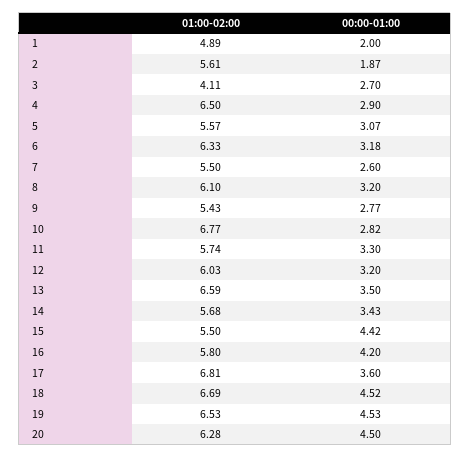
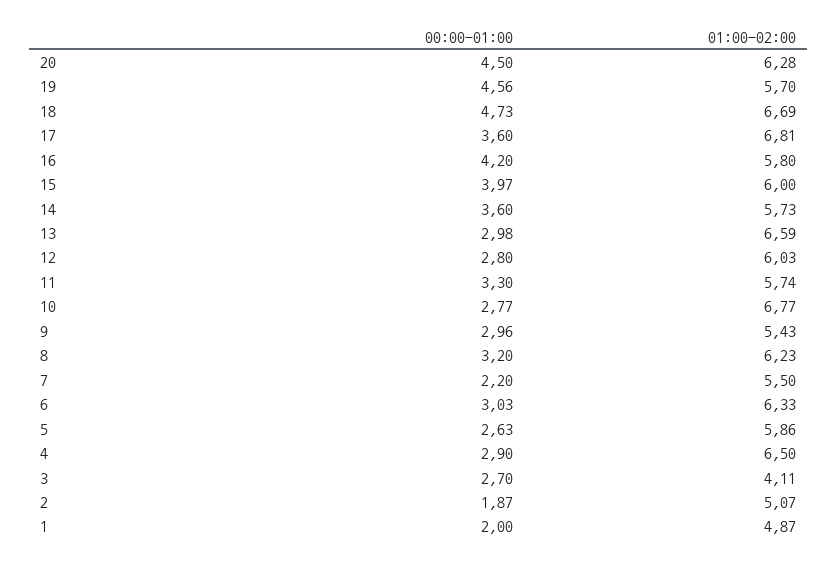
01:00-02:00, 1: 4.89 -> 4.87
01:00-02:00, 2: 5.61 -> 5.07
01:00-02:00, 5: 5.57 -> 5.86
00:00-01:00, 5: 3.07 -> 2.63
00:00-01:00, 6: 3.18 -> 3.03
00:00-01:00, 7: 2.6 -> 2.2
01:00-02:00, 8: 6.1 -> 6.23
00:00-01:00, 9: 2.77 -> 2.96
00:00-01:00, 10: 2.82 -> 2.77
00:00-01:00, 12: 3.2 -> 2.8
00:00-01:00, 13: 3.5 -> 2.98
01:00-02:00, 14: 5.68 -> 5.73
00:00-01:00, 14: 3.43 -> 3.6
01:00-02:00, 15: 5.5 -> 6
00:00-01:00, 15: 4.42 -> 3.97
00:00-01:00, 18: 4.52 -> 4.73
01:00-02:00, 19: 6.53 -> 5.7
00:00-01:00, 19: 4.53 -> 4.56

